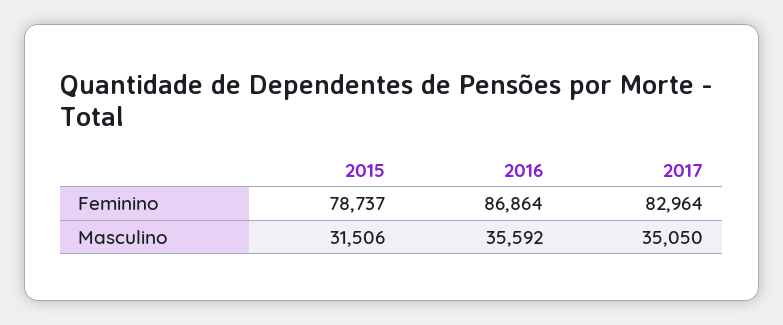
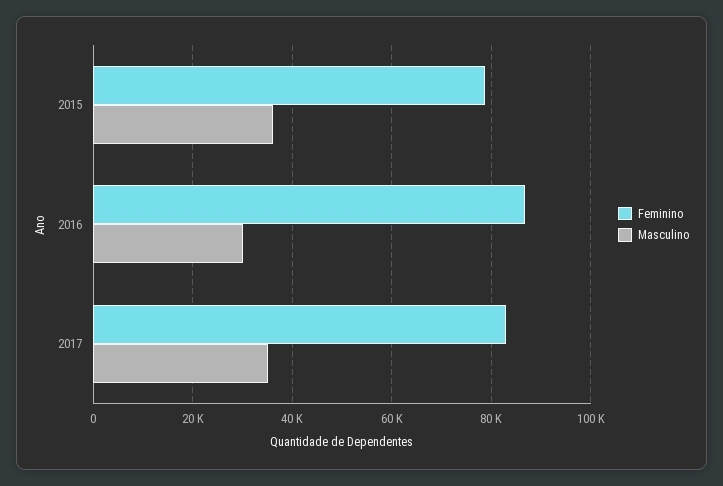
Masculino, 2015: 31506 -> 36000
Masculino, 2016: 35592 -> 30000

